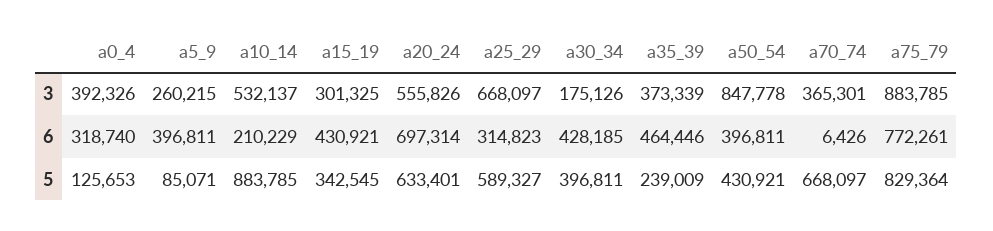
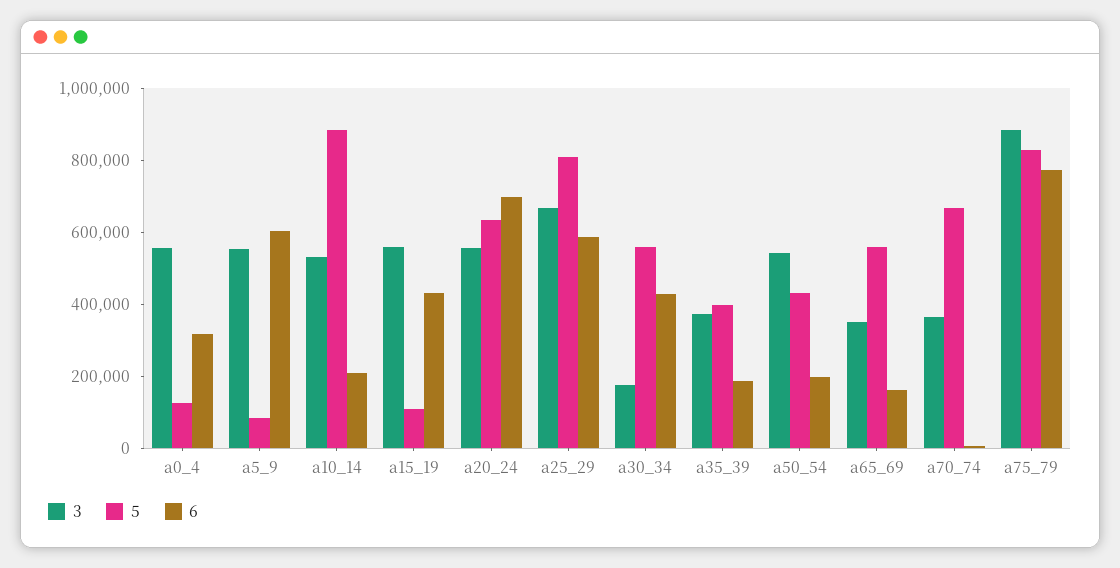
3, a0_4: 392326 -> 550000
3, a5_9: 260215 -> 550000
3, a15_19: 301325 -> 550000
3, a50_54: 847778 -> 550000
6, a5_9: 396811 -> 600000
6, a25_29: 314823 -> 600000
6, a35_39: 464446 -> 200000
6, a50_54: 396811 -> 200000
5, a15_19: 342545 -> 100000
5, a25_29: 589327 -> 800000
5, a30_34: 396811 -> 550000
5, a35_39: 239009 -> 400000
3, a65_69: none -> 350000
5, a65_69: none -> 550000
6, a65_69: none -> 150000

